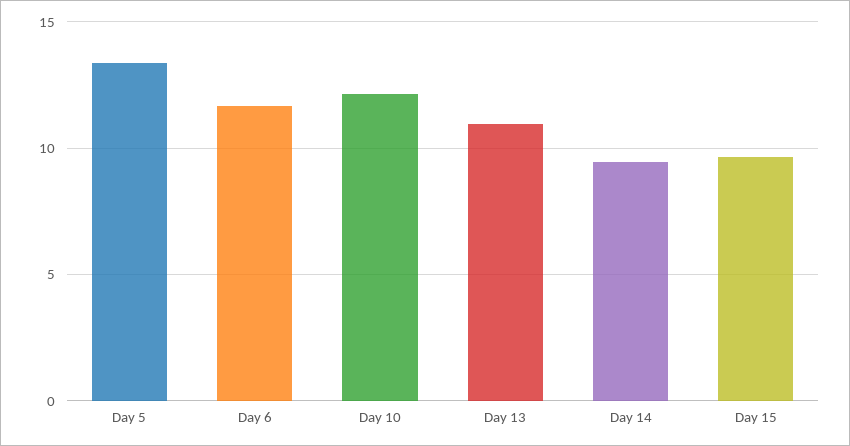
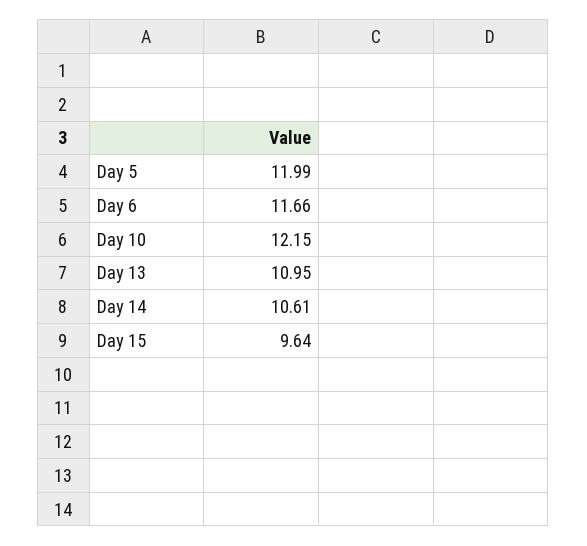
Day 5: 13.5 -> 11.99
Day 14: 9.5 -> 10.61

